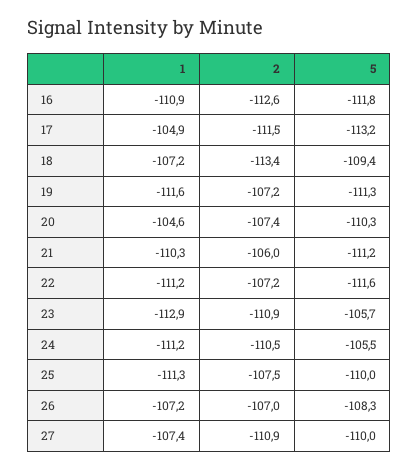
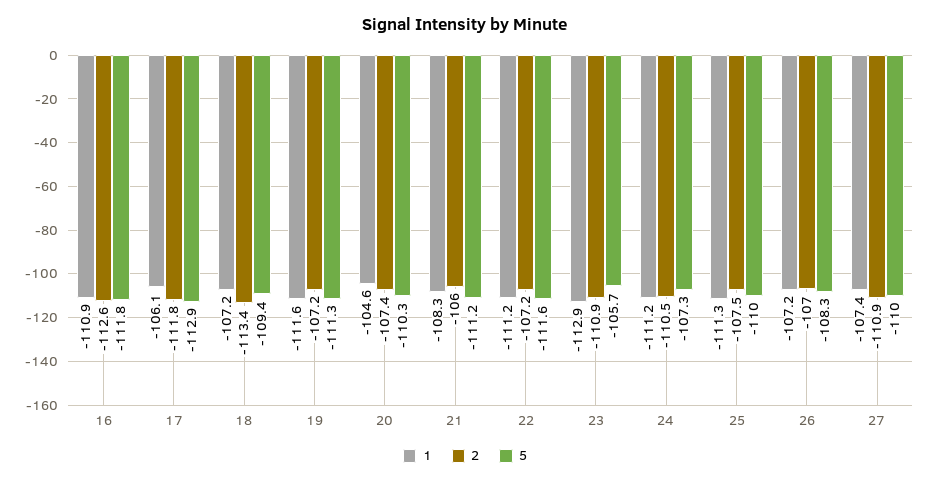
1, 17: -104.9 -> -106.1
2, 17: -111.5 -> -111.8
5, 17: -113.2 -> -112.9
1, 21: -110.3 -> -108.3
5, 24: -105.5 -> -107.3

